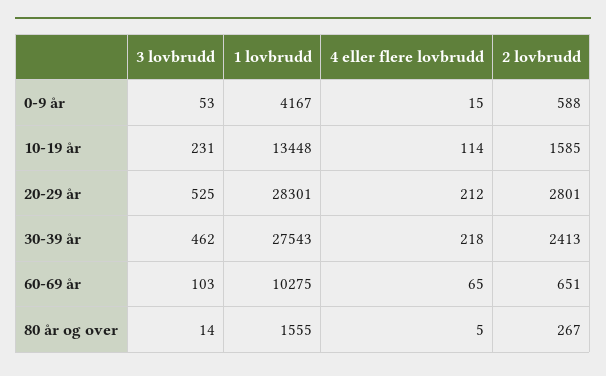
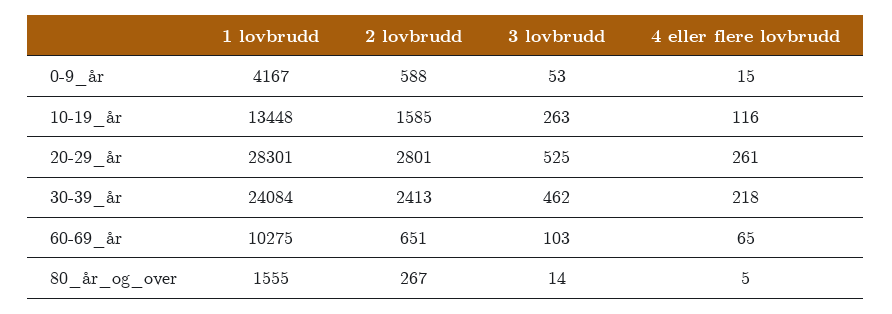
3 lovbrudd, 10-19 år: 231 -> 263
4 eller flere lovbrudd, 10-19 år: 114 -> 116
4 eller flere lovbrudd, 20-29 år: 212 -> 261
1 lovbrudd, 30-39 år: 27543 -> 24084

